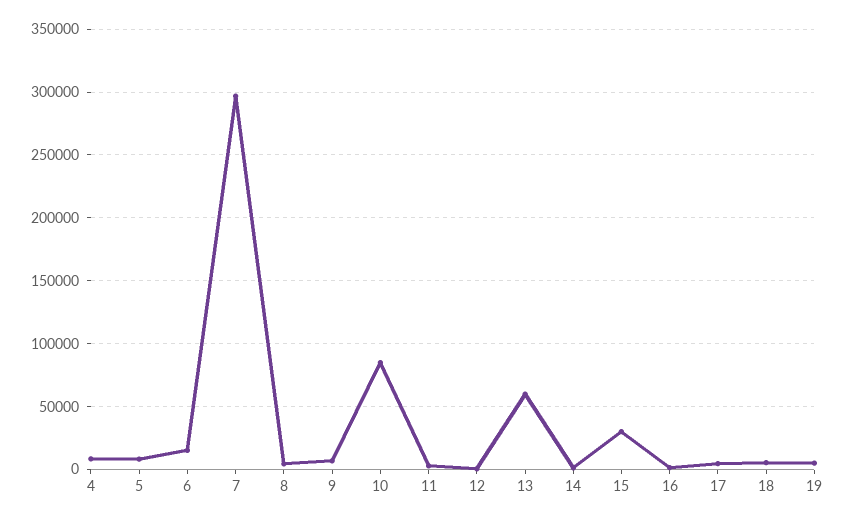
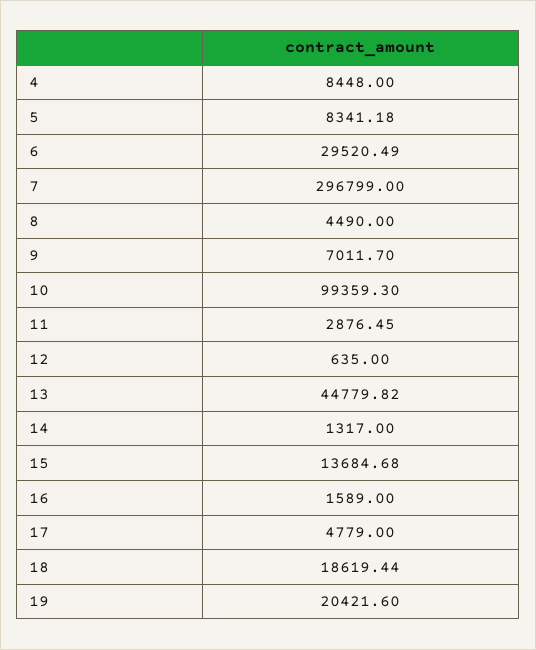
6: 15000 -> 29520.49
10: 85000 -> 99359.3
13: 60000 -> 44779.82
15: 30000 -> 13684.68
18: 5000 -> 18619.44
19: 5000 -> 20421.6

